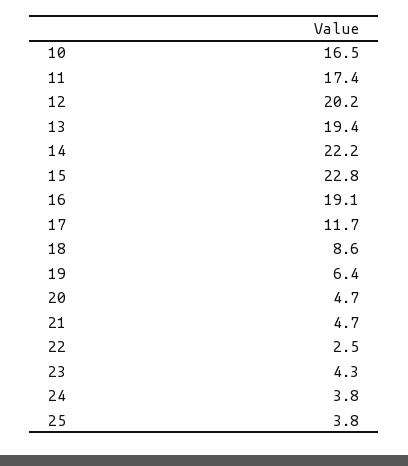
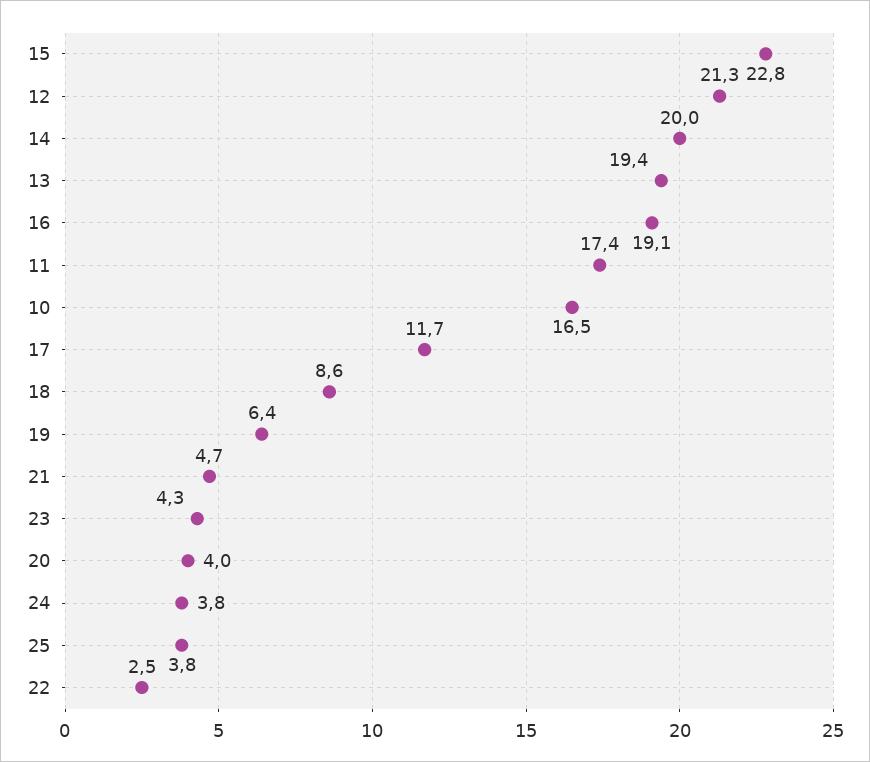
12: 20.2 -> 21.3
14: 22.2 -> 20
20: 4.7 -> 4

